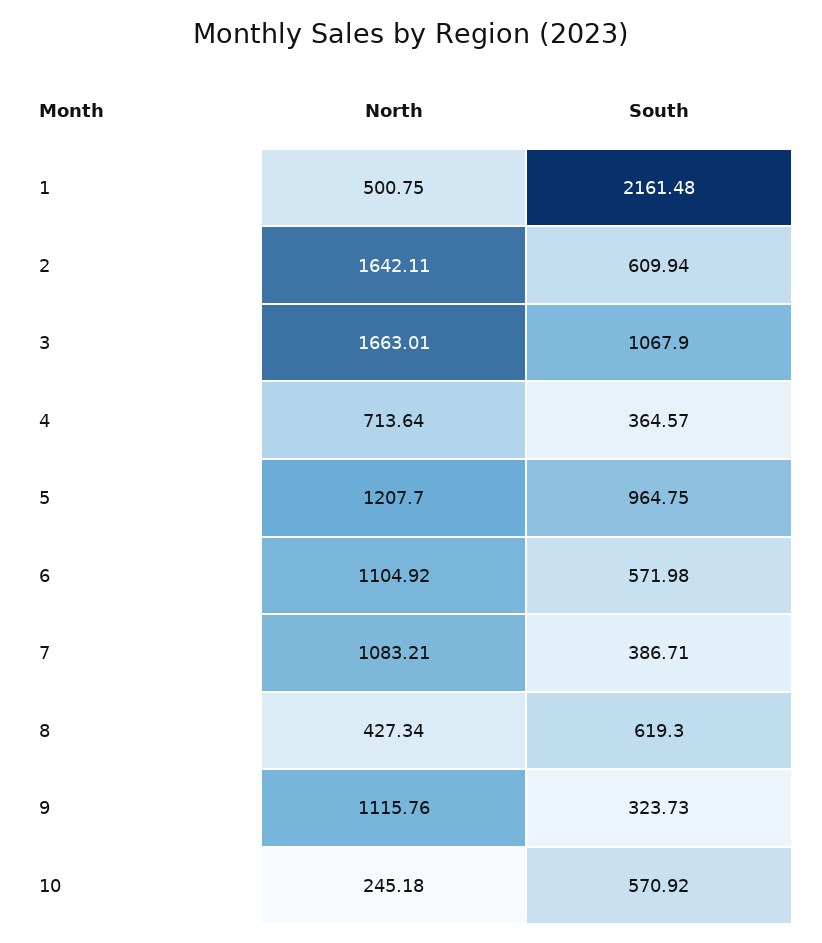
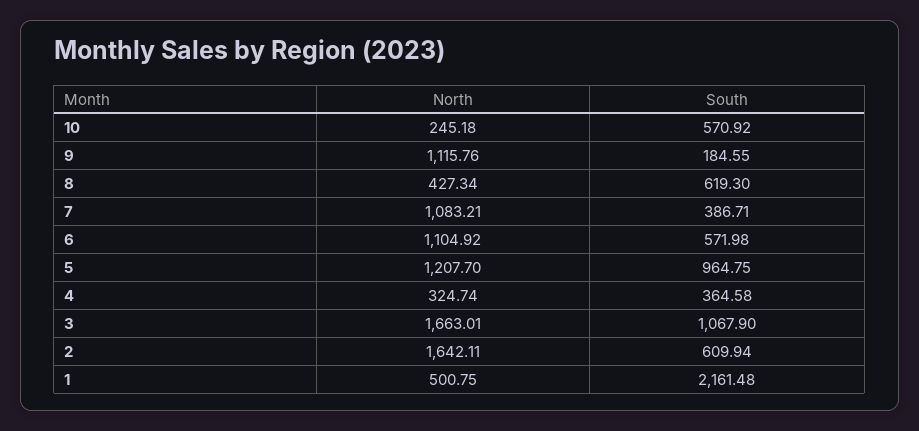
North, 4: 713.64 -> 324.74
South, 4: 364.57 -> 364.58
South, 9: 323.73 -> 184.55

